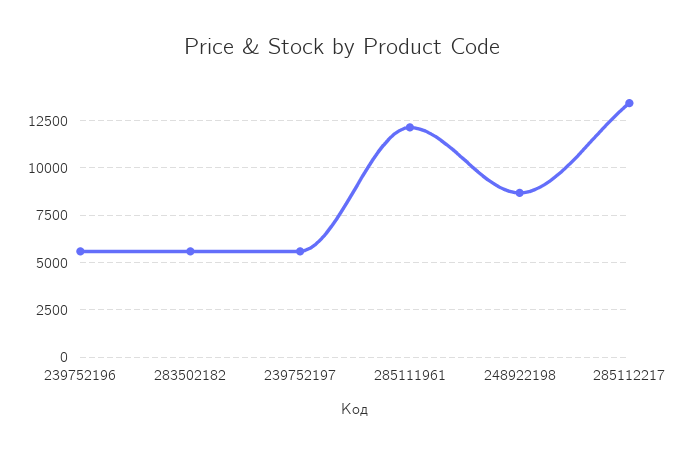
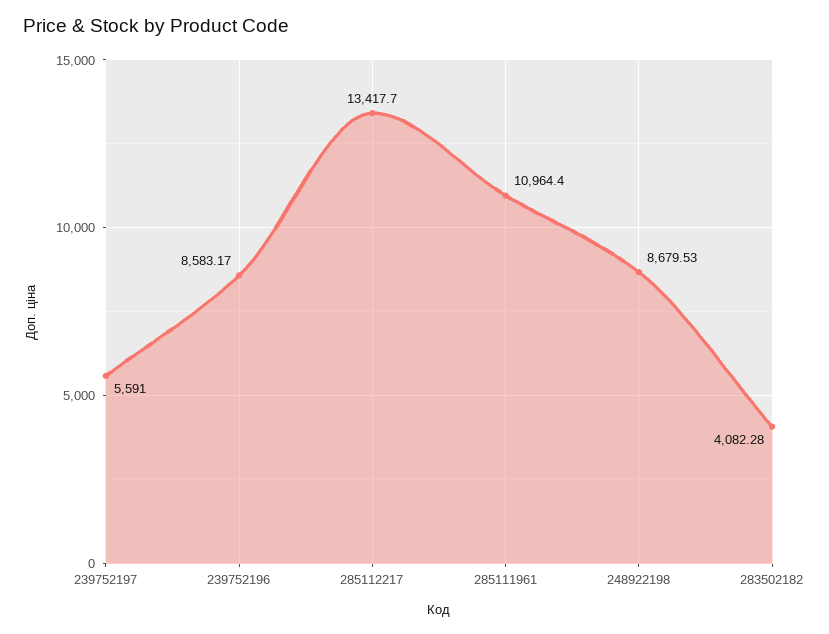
239752196: 5500 -> 8583.17
283502182: 5500 -> 4082.28
285111961: 12000 -> 10964.4

